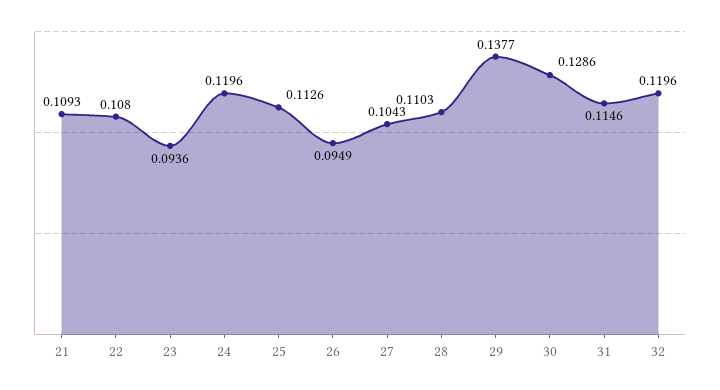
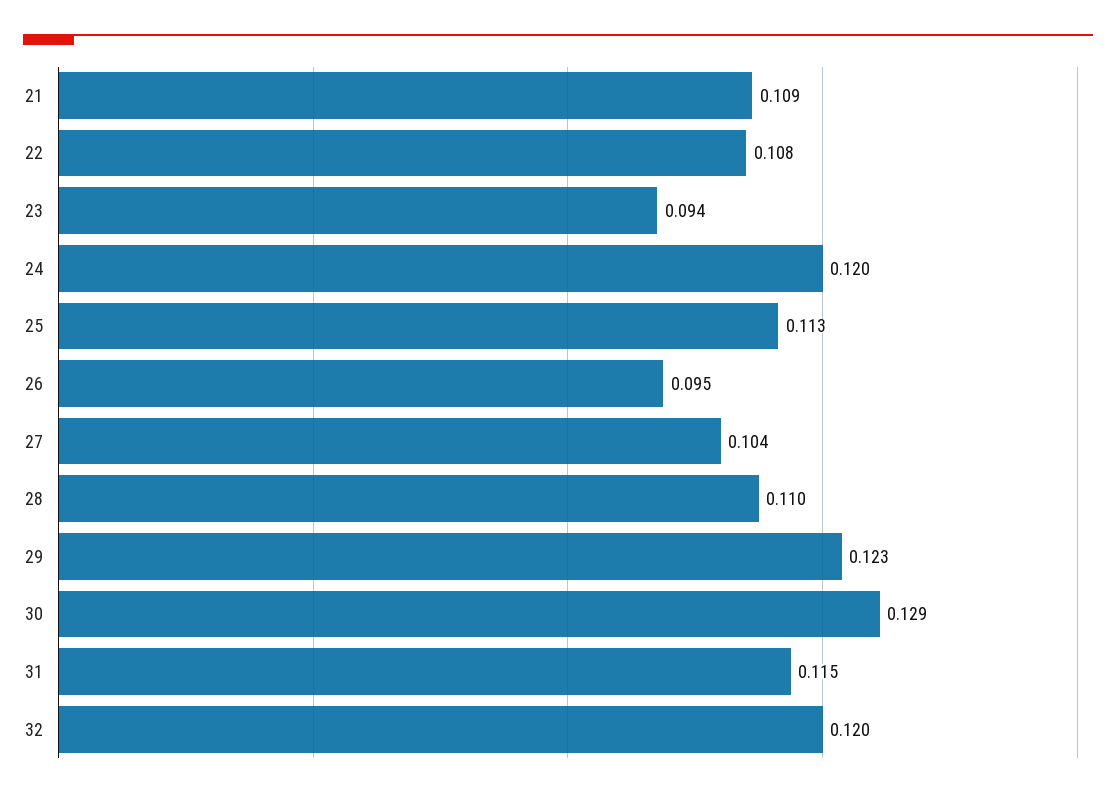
29: 0.1377 -> 0.123

